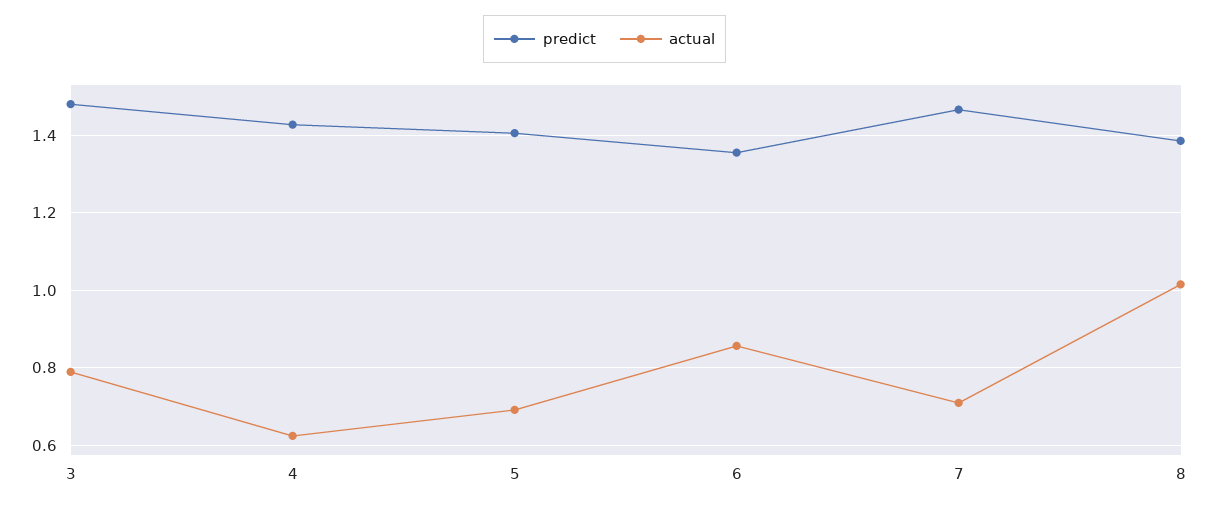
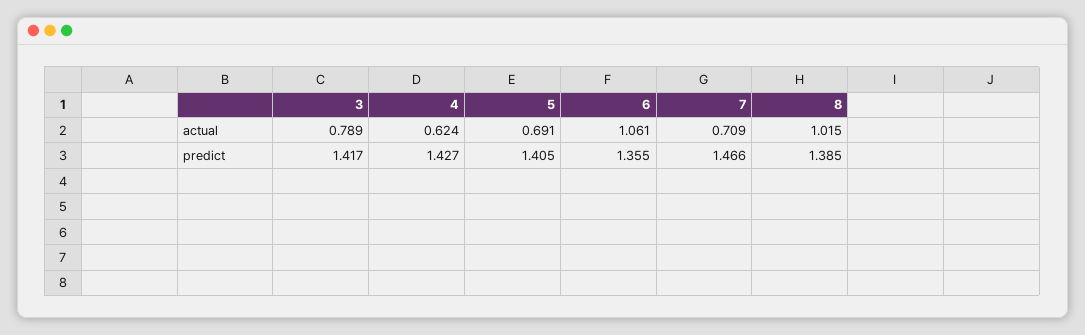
predict, 3: 1.48 -> 1.417
actual, 6: 0.86 -> 1.061

